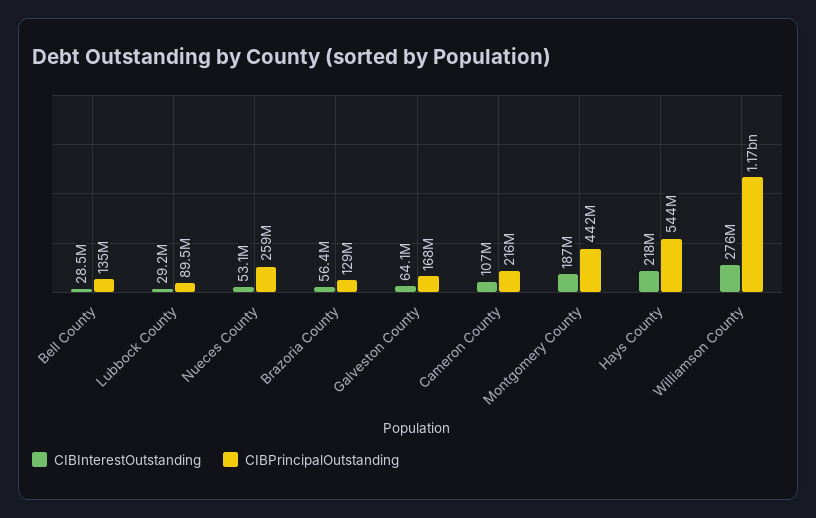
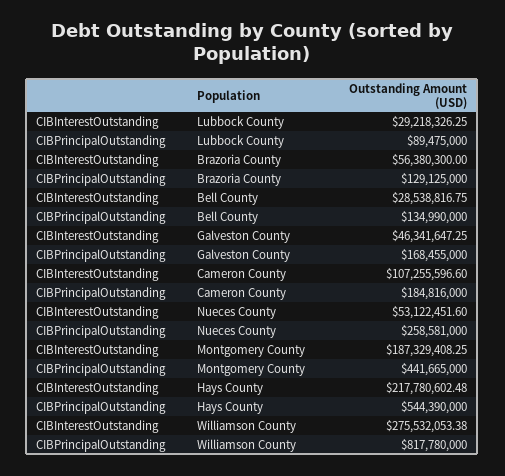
CIBInterestOutstanding, Galveston County: 64100000 -> 46341647.25
CIBPrincipalOutstanding, Cameron County: 216000000 -> 184816000
CIBPrincipalOutstanding, Williamson County: 1170000000 -> 817780000

